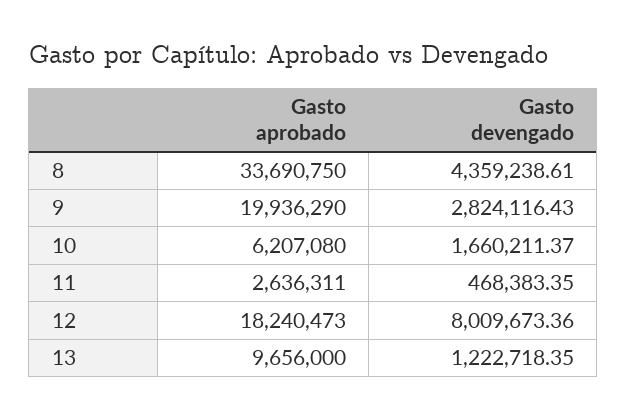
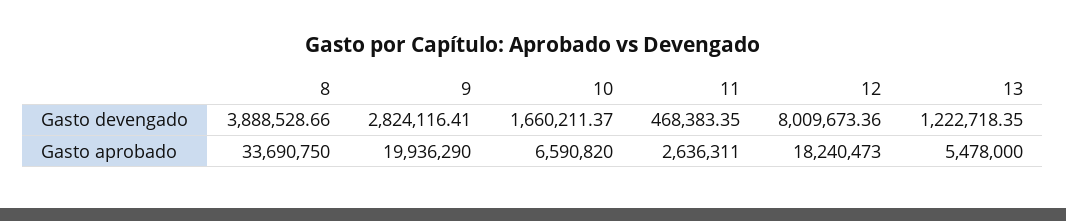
Gasto devengado, 8: 4359238.61 -> 3888528.66
Gasto devengado, 9: 2824116.43 -> 2824116.41
Gasto aprobado, 10: 6207080 -> 6590820
Gasto aprobado, 13: 9656000 -> 5478000

